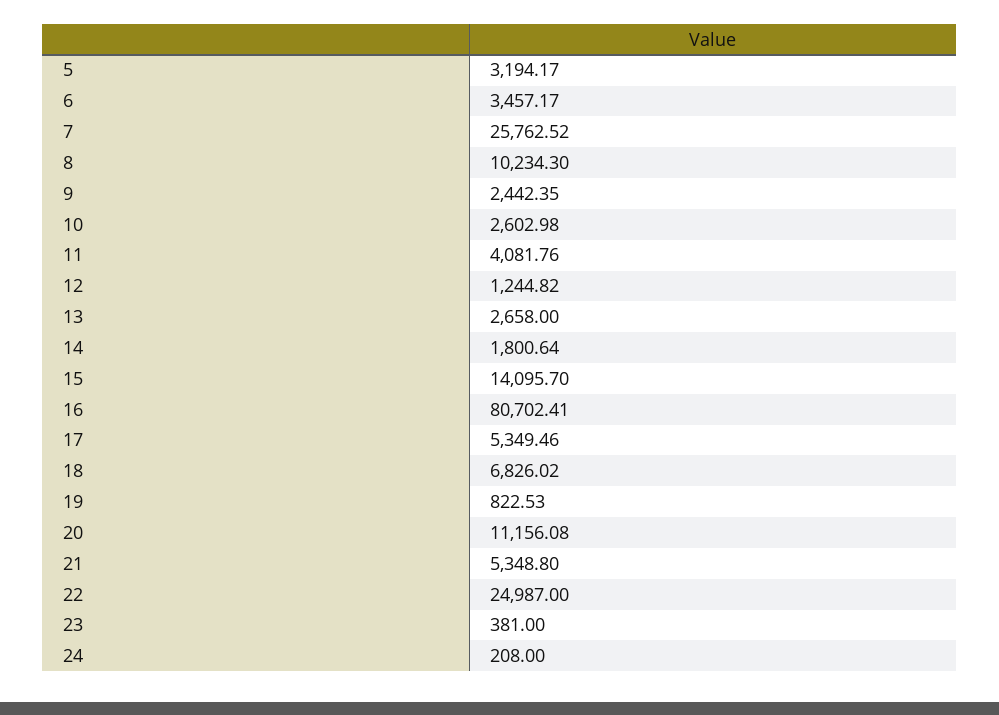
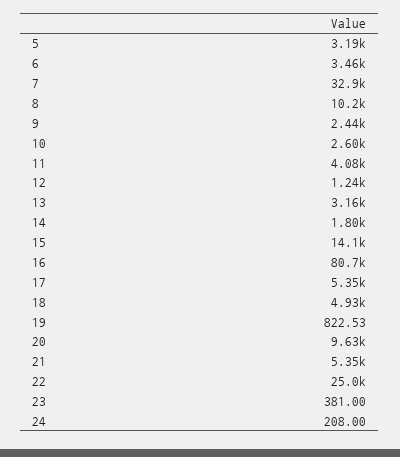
7: 25762.52 -> 32900
13: 2658 -> 3160
18: 6826.02 -> 4930
20: 11156.08 -> 9630

